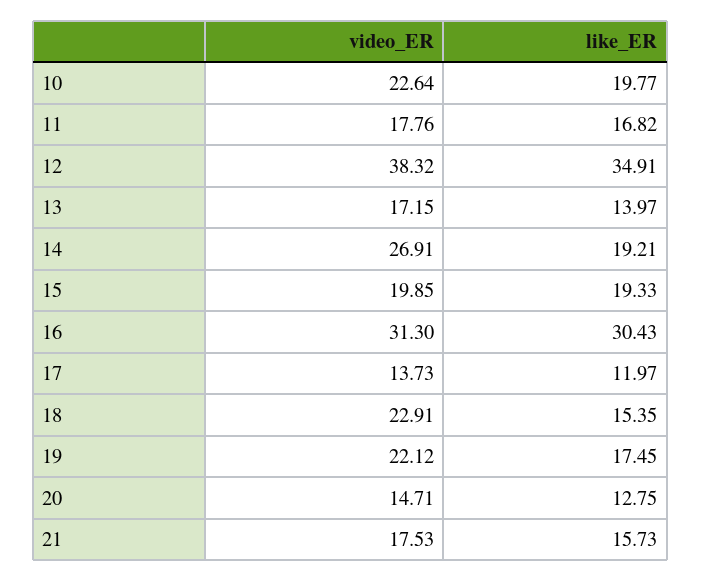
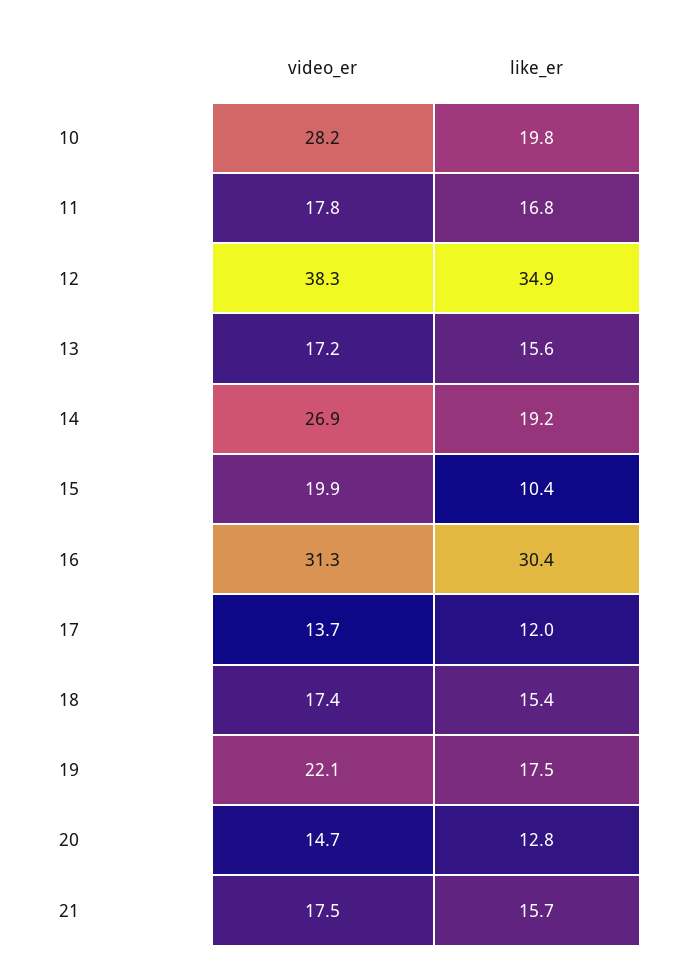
video_ER, 10: 22.64 -> 28.2
like_ER, 13: 13.97 -> 15.6
like_ER, 15: 19.33 -> 10.4
video_ER, 18: 22.91 -> 17.4

